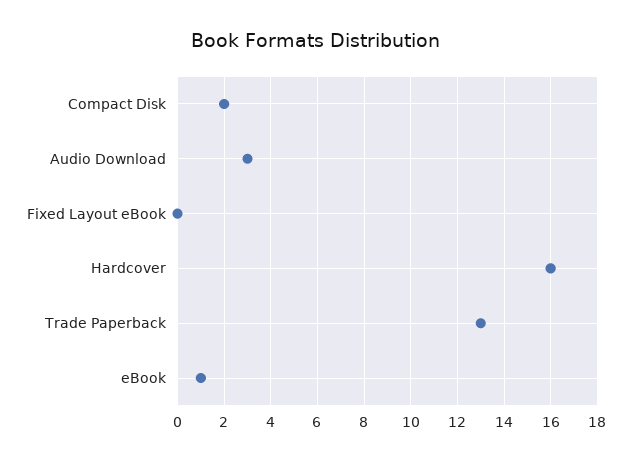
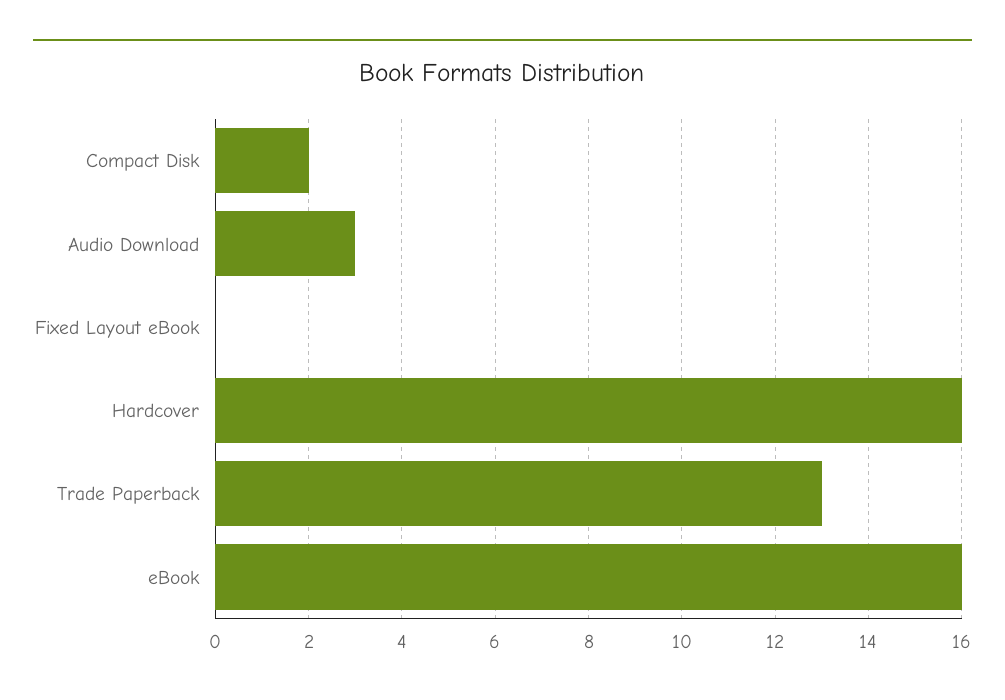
eBook: 1 -> 16

